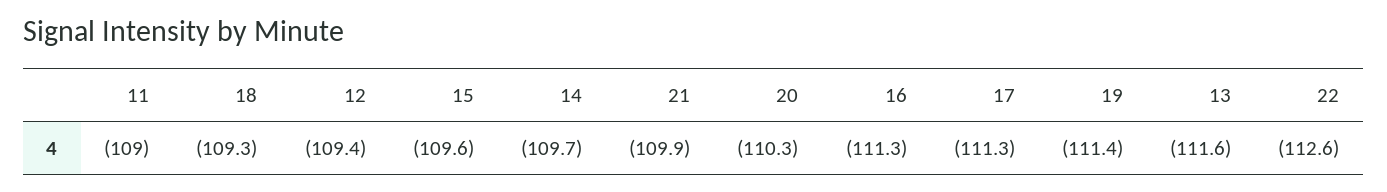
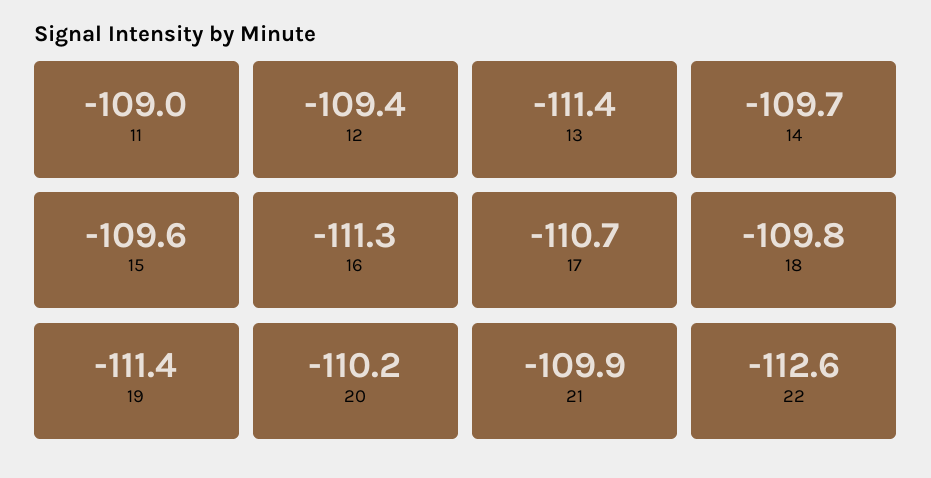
18: -109.3 -> -109.8
20: -110.3 -> -110.2
17: -111.3 -> -110.7
13: -111.6 -> -111.4

